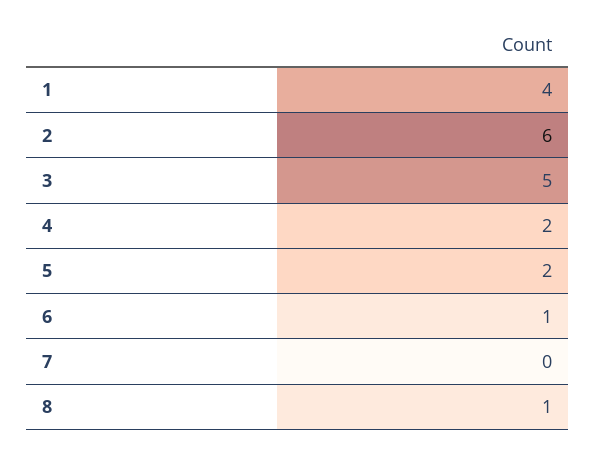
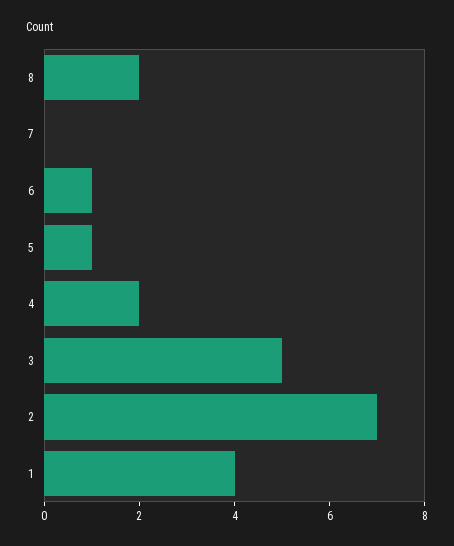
2: 6 -> 7
5: 2 -> 1
8: 1 -> 2

